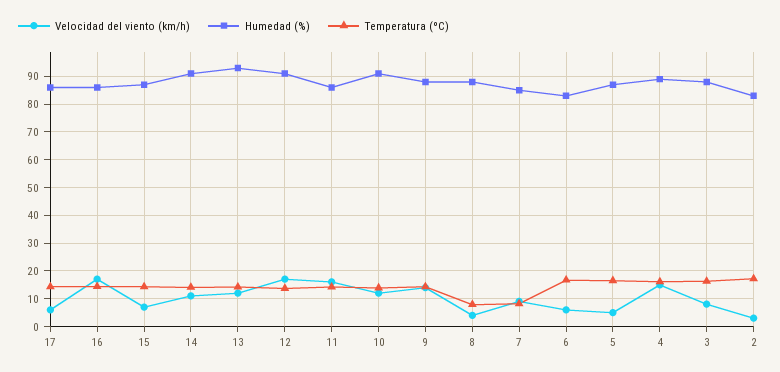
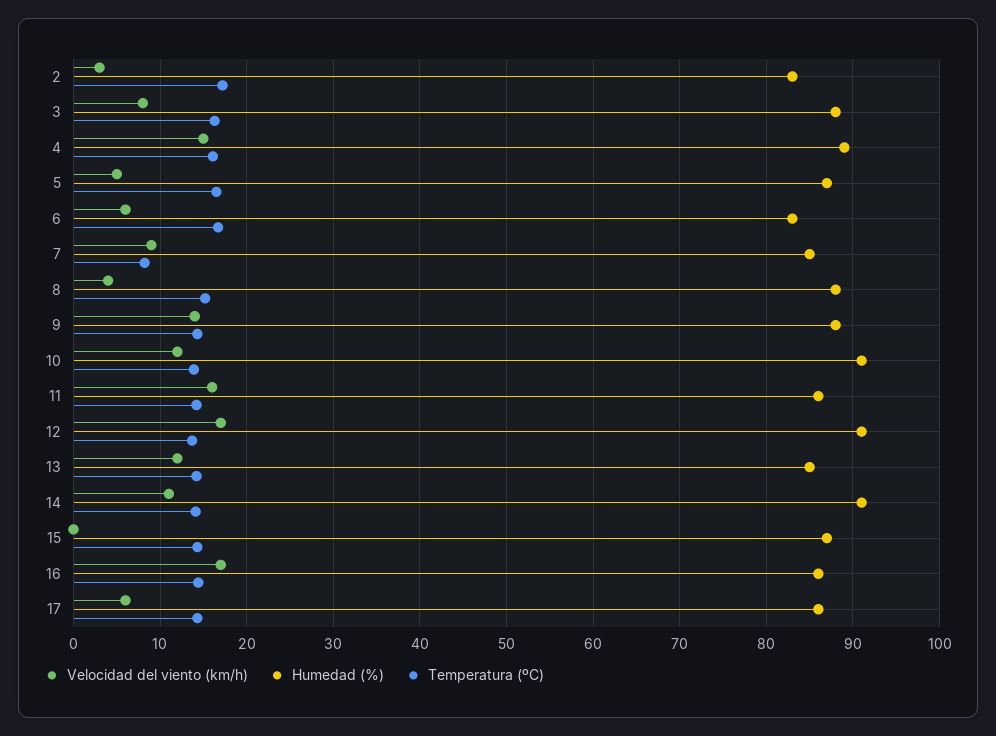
Velocidad del viento (km/h), 15: 7.5 -> 0
Humedad (%), 13: 92.5 -> 85
Temperatura (ºC), 8: 7.5 -> 15

